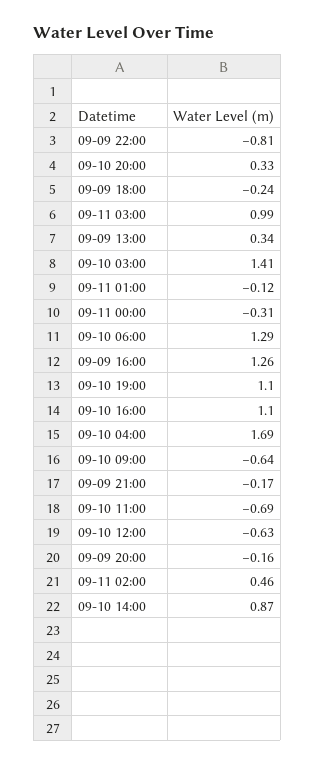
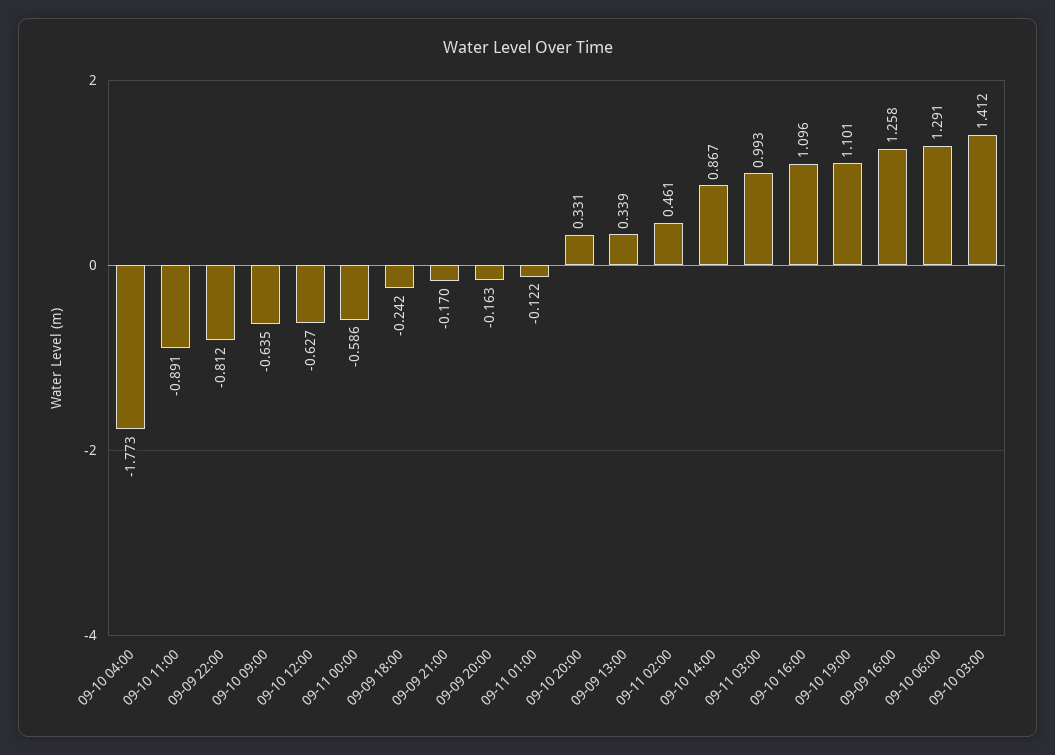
09-11 00:00: -0.31 -> -0.586
09-10 04:00: 1.69 -> -1.773
09-10 11:00: -0.69 -> -0.891

